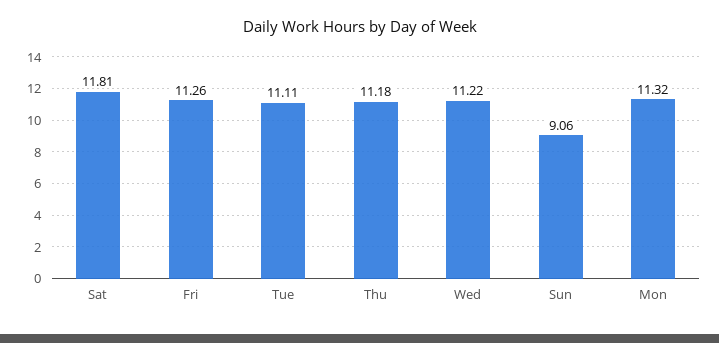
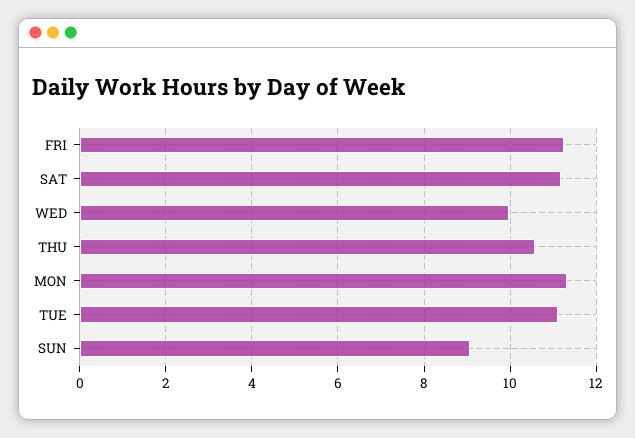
Sat: 11.81 -> 11.2
Thu: 11.18 -> 10.6
Wed: 11.22 -> 10

